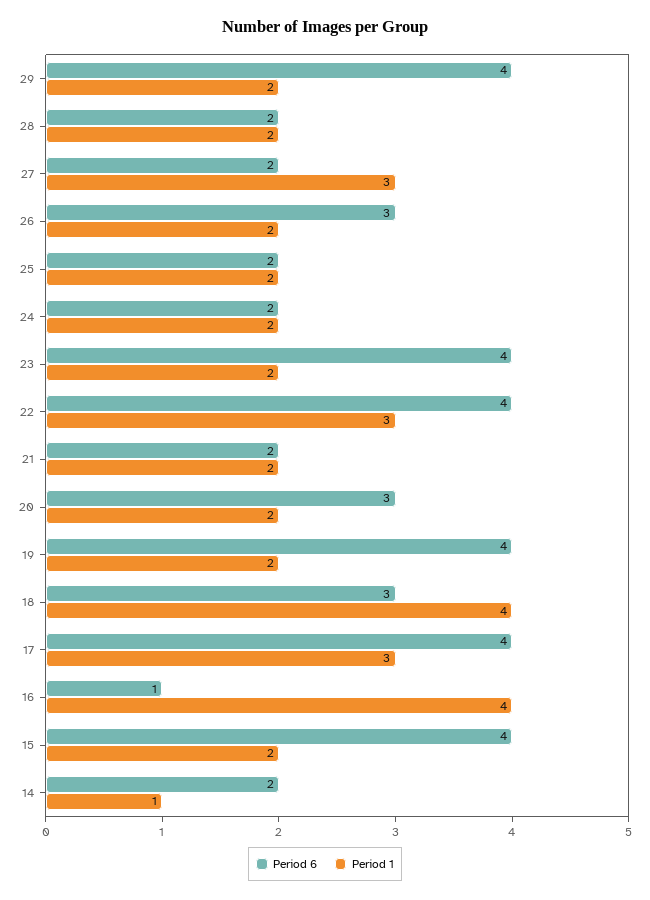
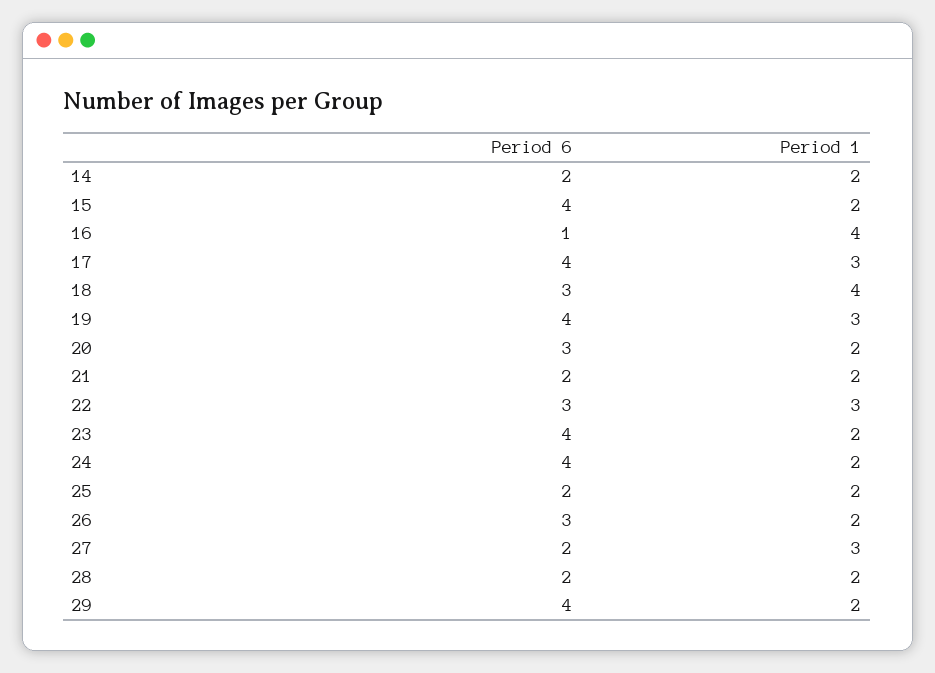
Period 6, 24: 2 -> 4
Period 6, 22: 4 -> 3
Period 1, 19: 2 -> 3
Period 1, 14: 1 -> 2

